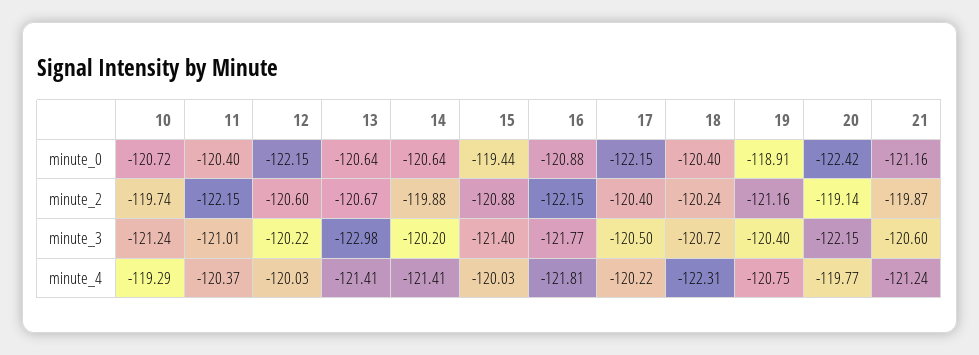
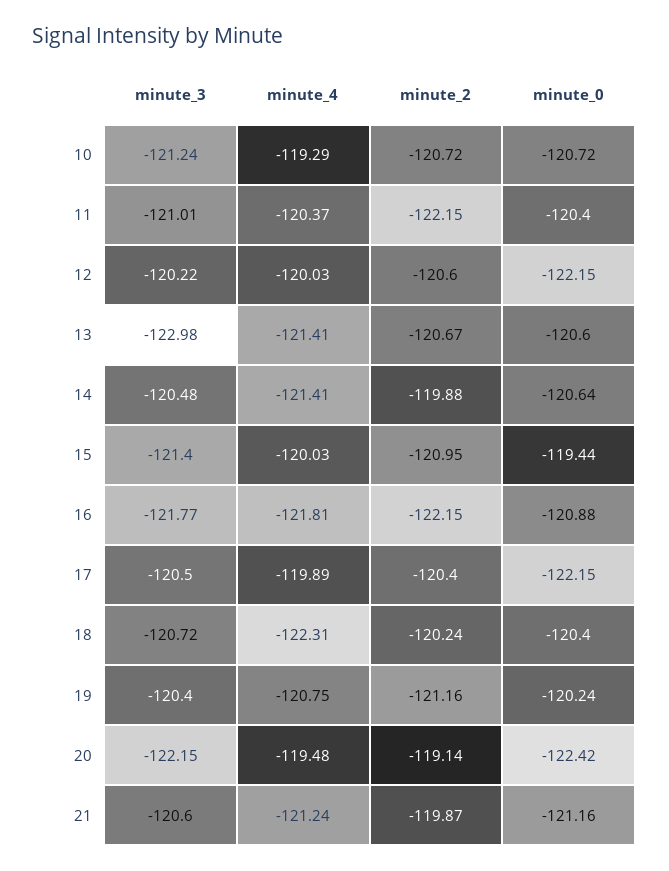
13, minute_0: -120.64 -> -120.6
19, minute_0: -118.91 -> -120.24
10, minute_2: -119.74 -> -120.72
15, minute_2: -120.88 -> -120.95
14, minute_3: -120.2 -> -120.48
17, minute_4: -120.22 -> -119.89
20, minute_4: -119.77 -> -119.48

